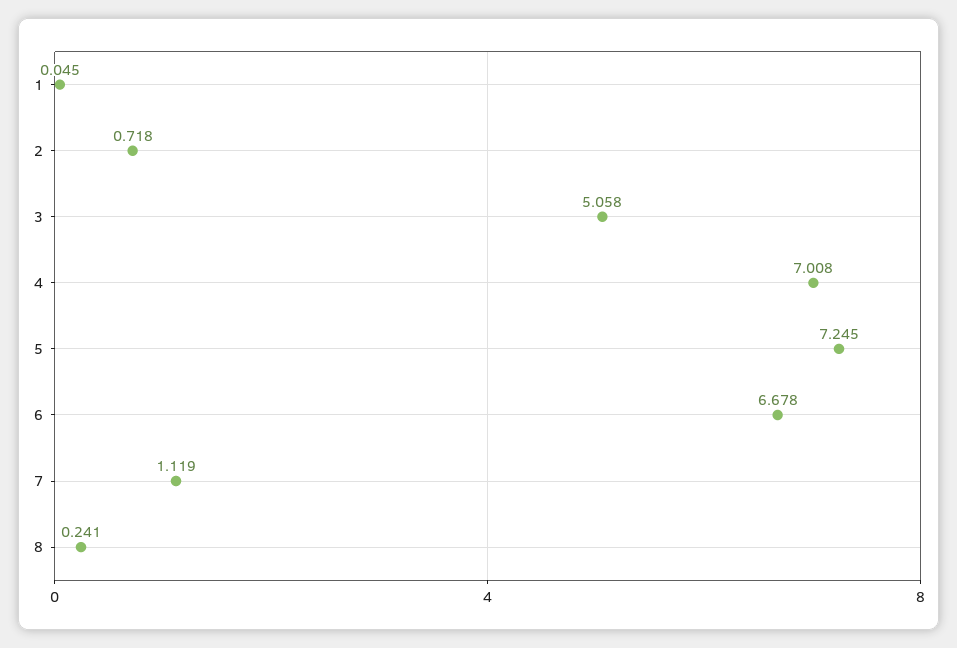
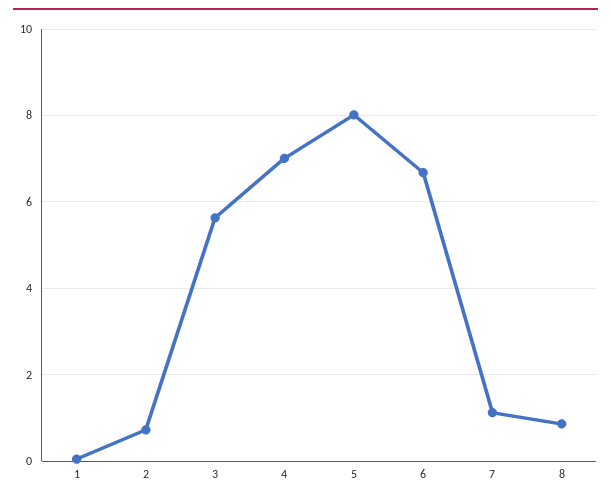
3: 5.058 -> 5.6
5: 7.245 -> 8
8: 0.241 -> 0.8

